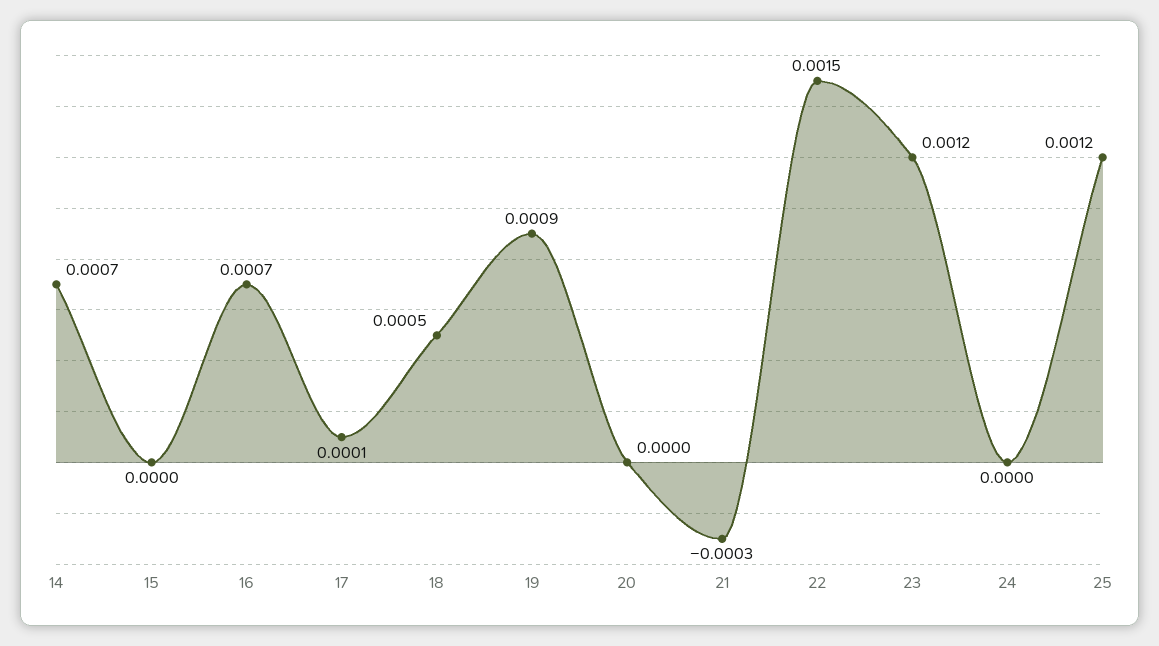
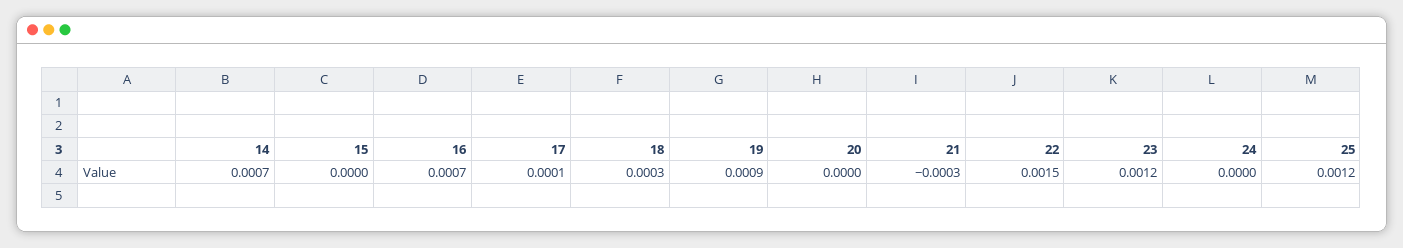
18: 0.0005 -> 0.0003

